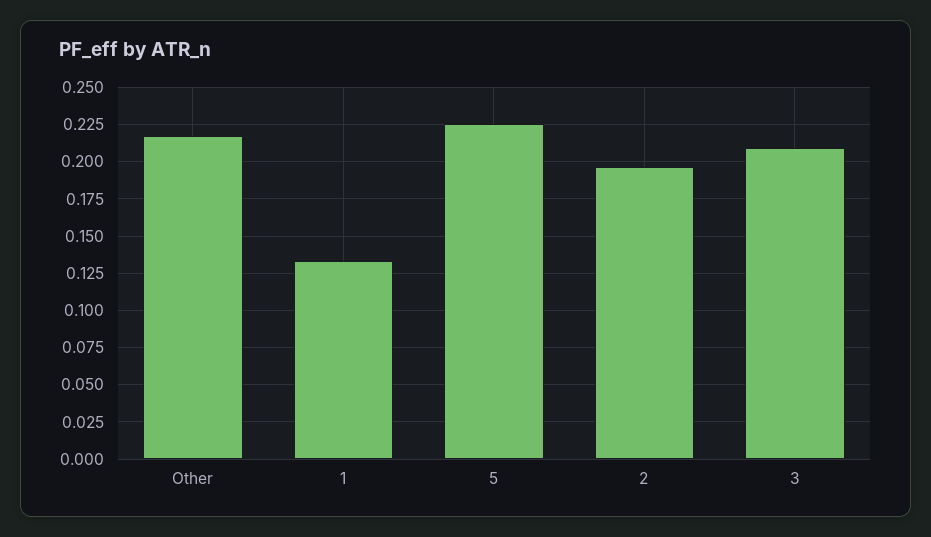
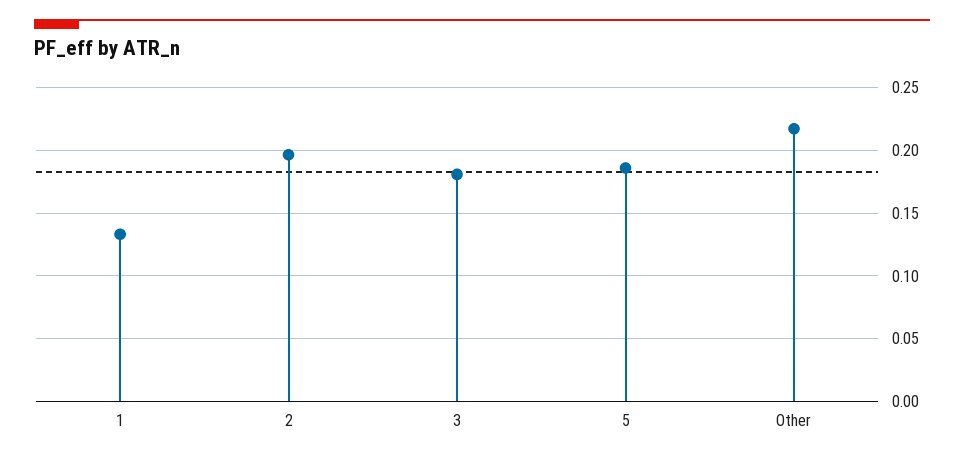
5: 0.225 -> 0.185
3: 0.21 -> 0.18

